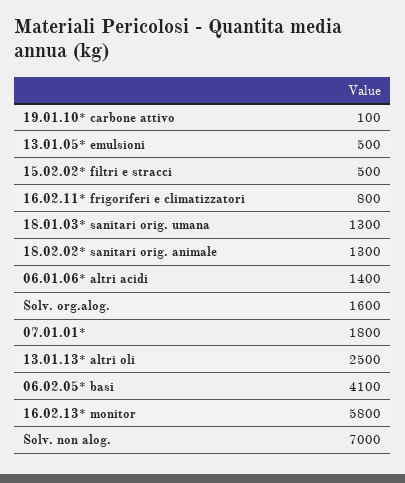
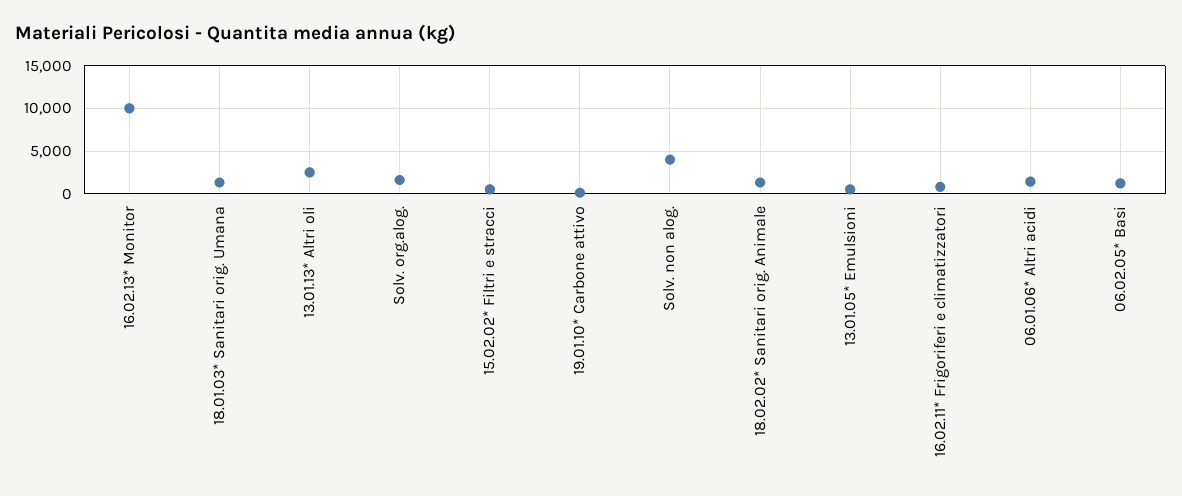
07.01.01*: 1800 -> none
06.02.05* basi: 4100 -> 1000
16.02.13* monitor: 5800 -> 10000
Solv. non alog.: 7000 -> 4000

